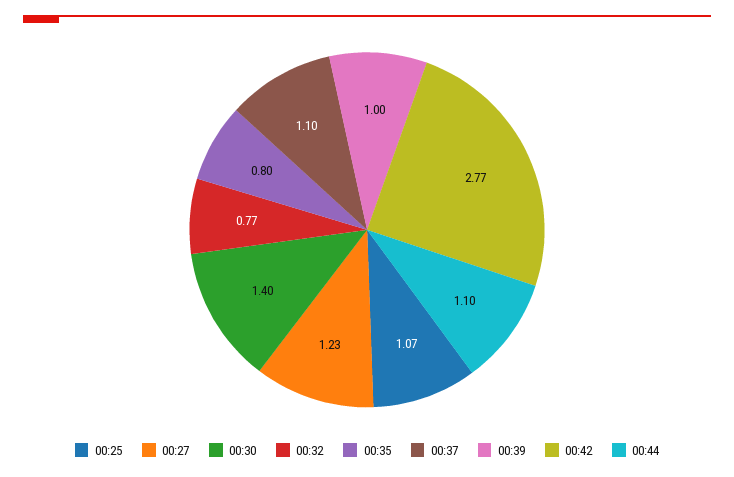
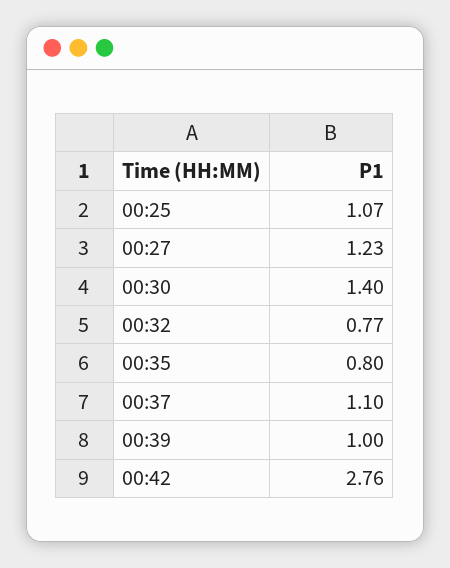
00:42: 2.77 -> 2.76
00:44: 1.1 -> none

